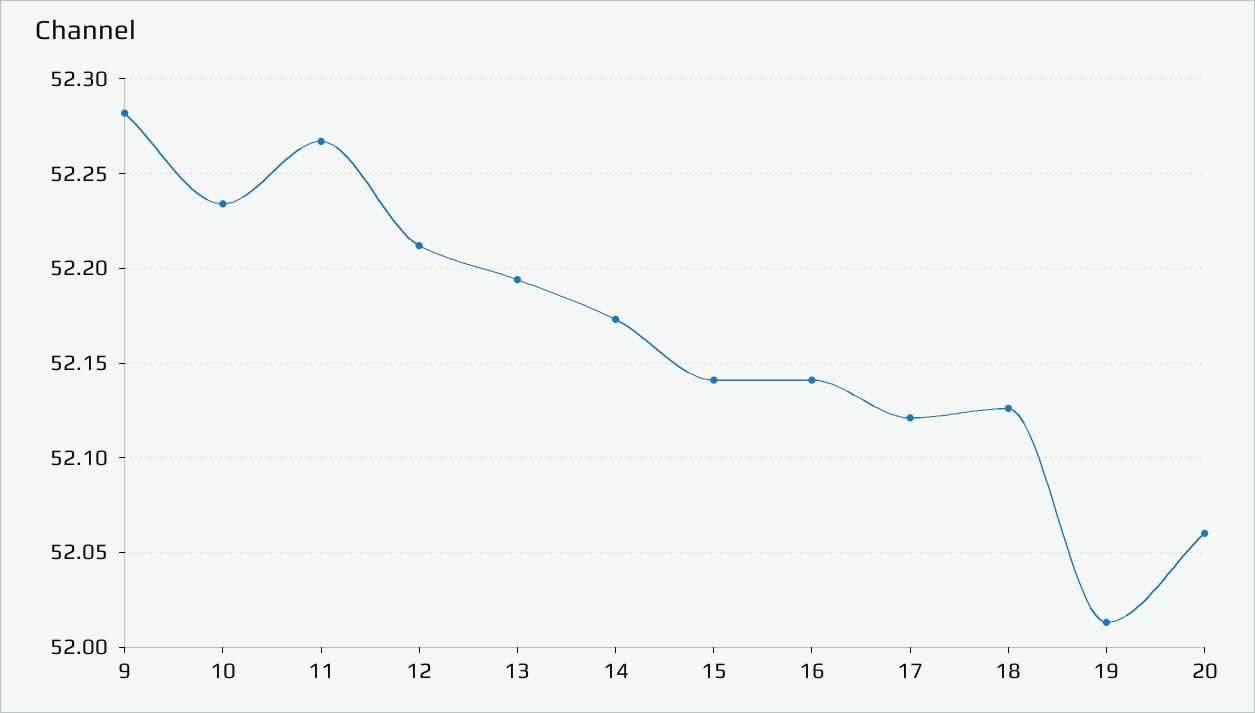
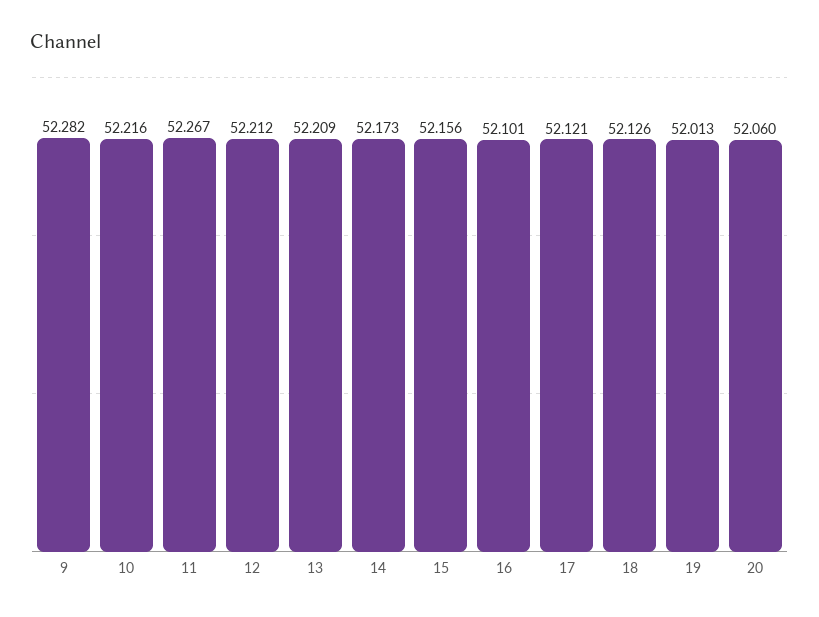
10: 52.235 -> 52.216
13: 52.195 -> 52.209
15: 52.14 -> 52.156
16: 52.14 -> 52.101

